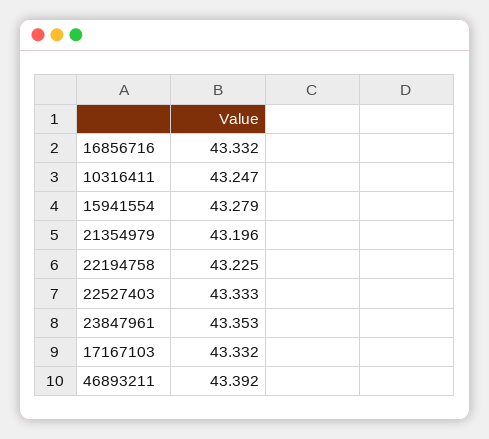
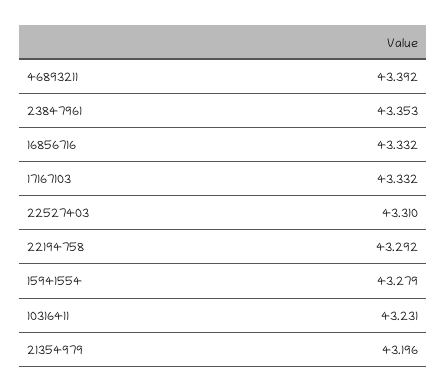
10316411: 43.247 -> 43.231
22194758: 43.225 -> 43.292
22527403: 43.333 -> 43.31

